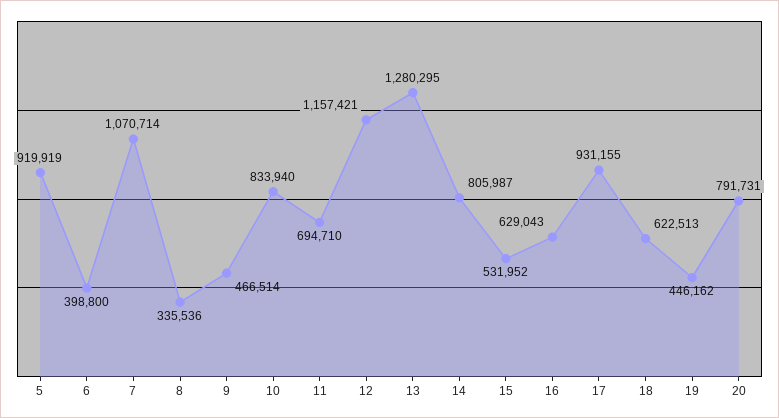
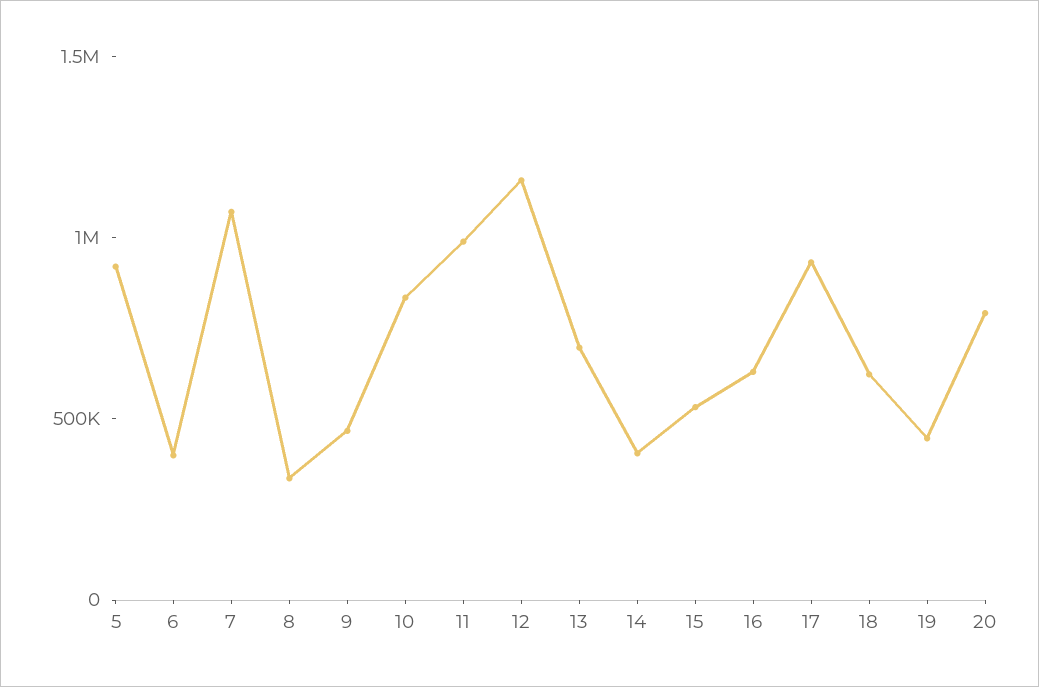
11: 694710 -> 1000000
13: 1280295 -> 700000
14: 805987 -> 400000

